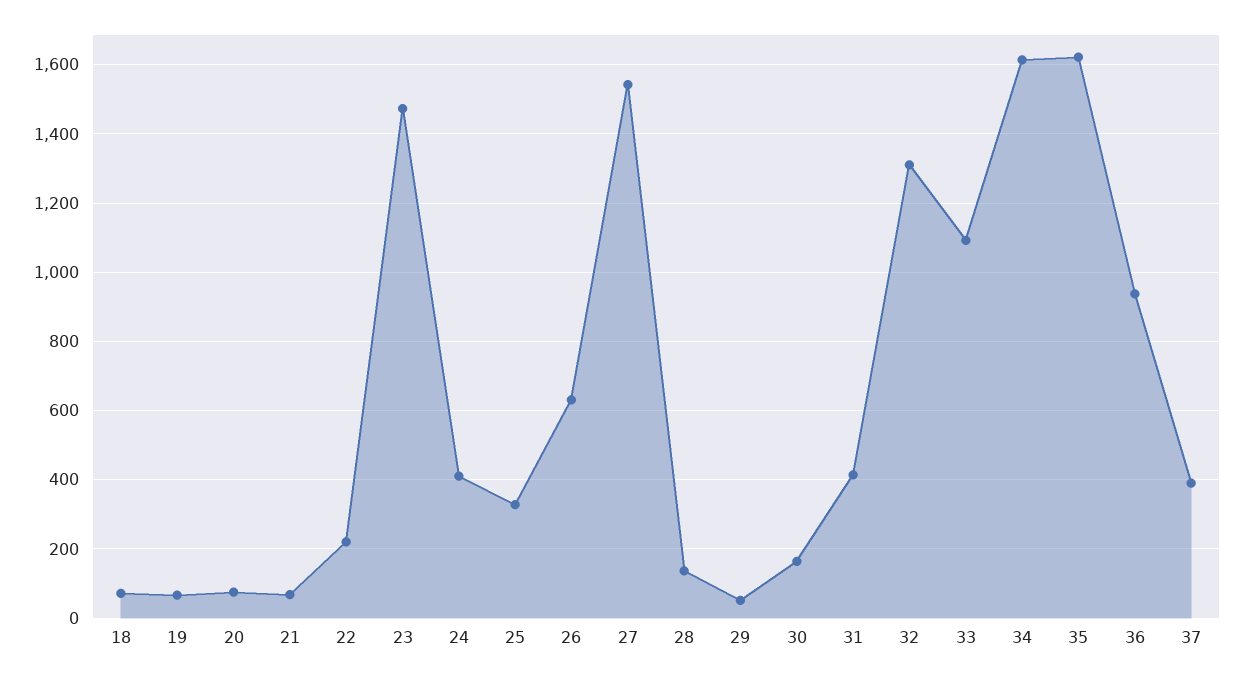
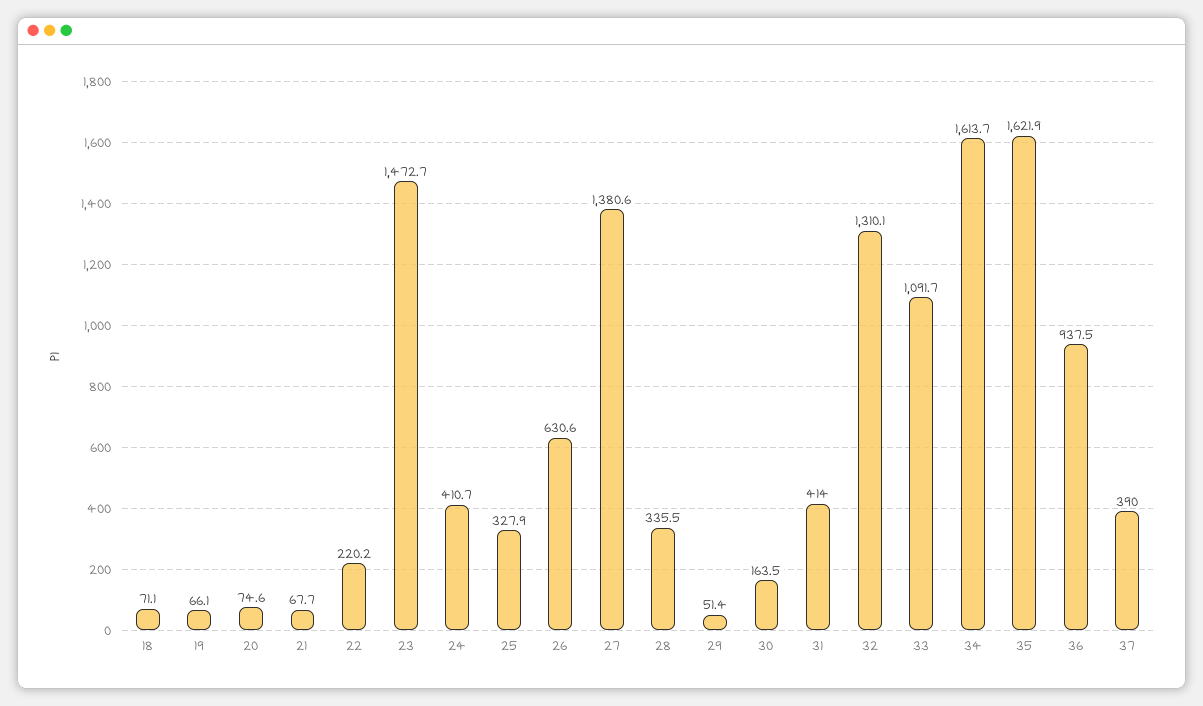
27: 1540 -> 1380.6
28: 140 -> 335.5

